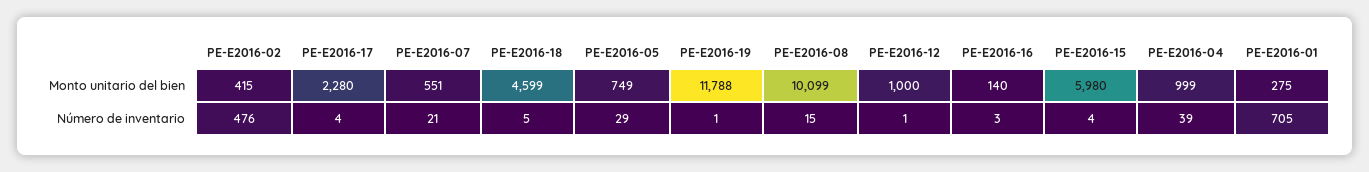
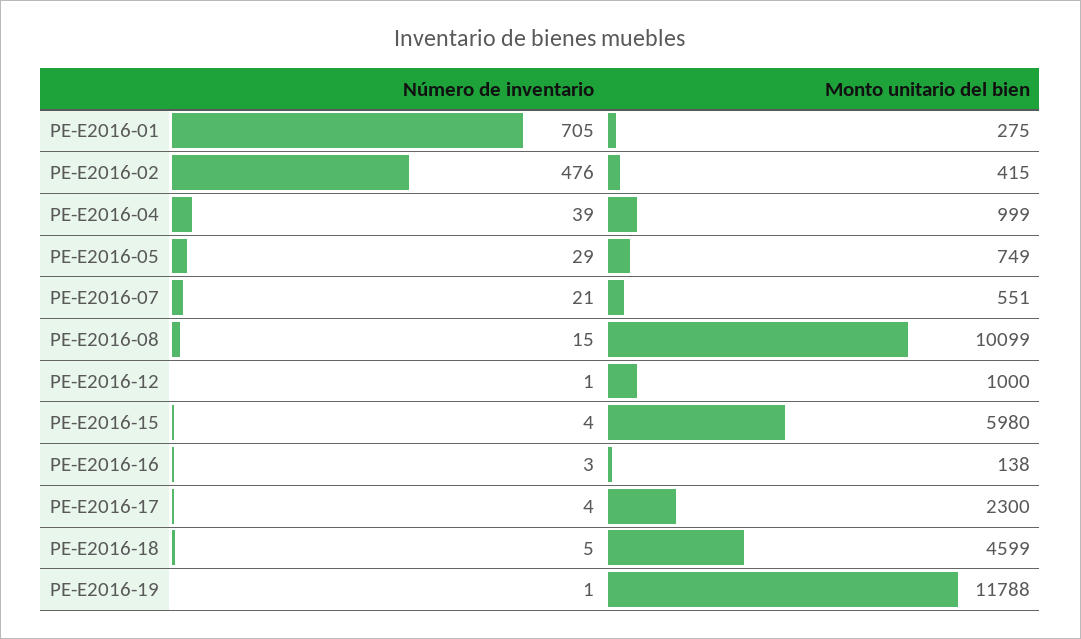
PE-E2016-17, Monto unitario del bien: 2280 -> 2300
PE-E2016-16, Monto unitario del bien: 140 -> 138

